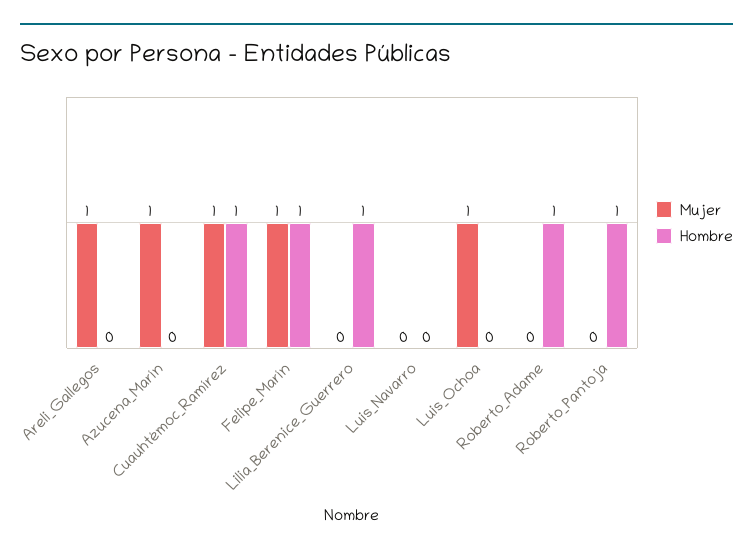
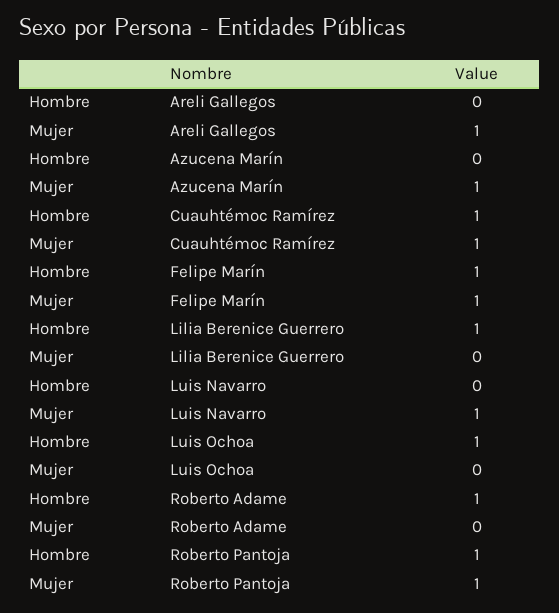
Mujer, Luis_Navarro: 0 -> 1
Mujer, Luis_Ochoa: 1 -> 0
Hombre, Luis_Ochoa: 0 -> 1
Mujer, Roberto_Pantoja: 0 -> 1

